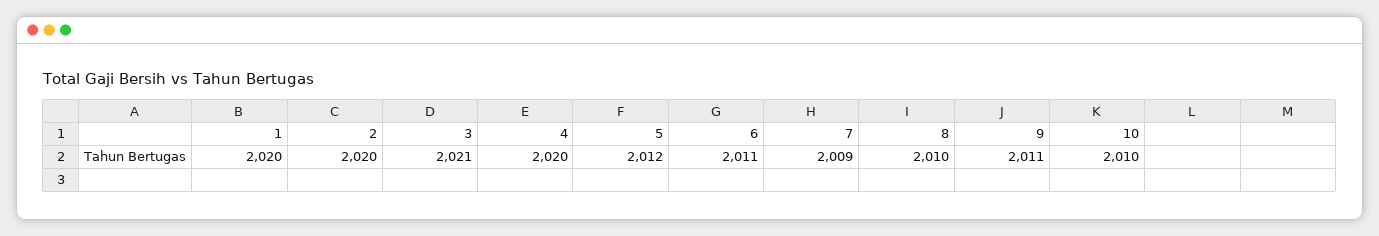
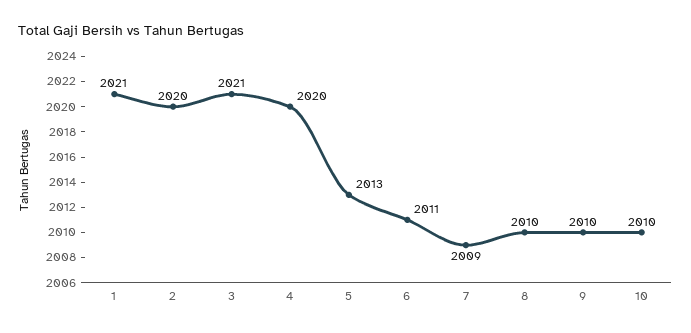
1: 2020 -> 2021
5: 2012 -> 2013
9: 2011 -> 2010

